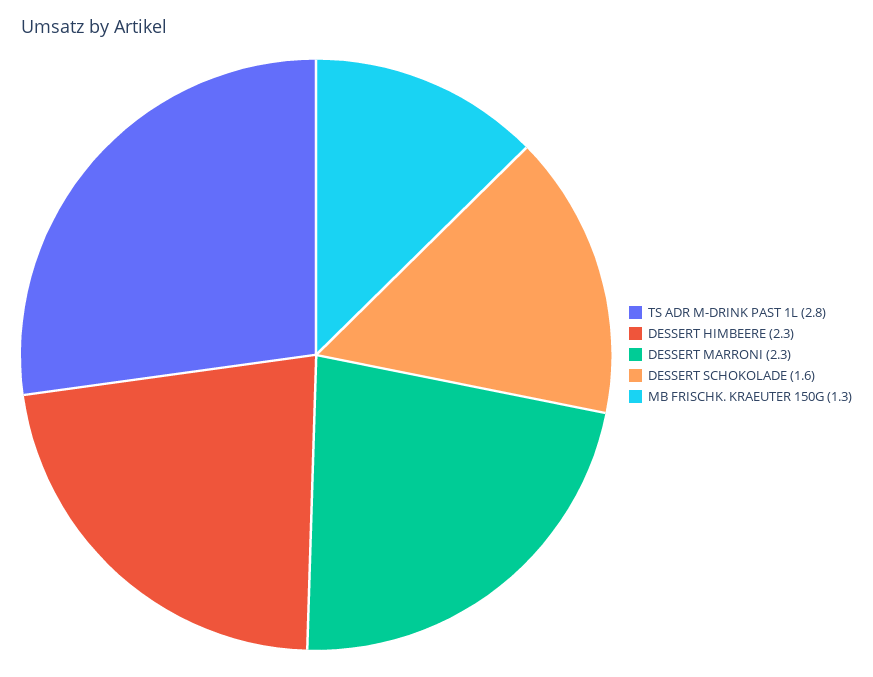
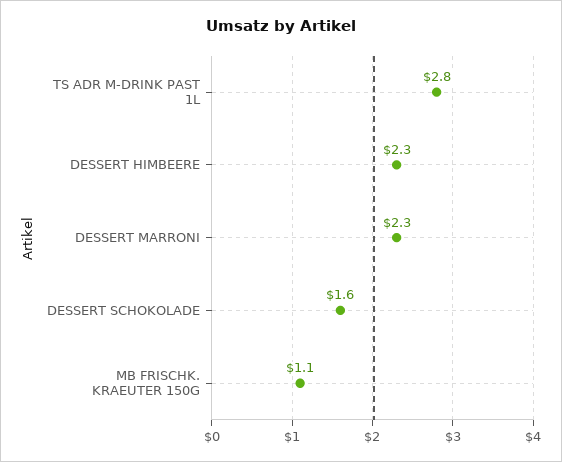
MB FRISCHK. KRAEUTER 150G: 1.3 -> 1.1

